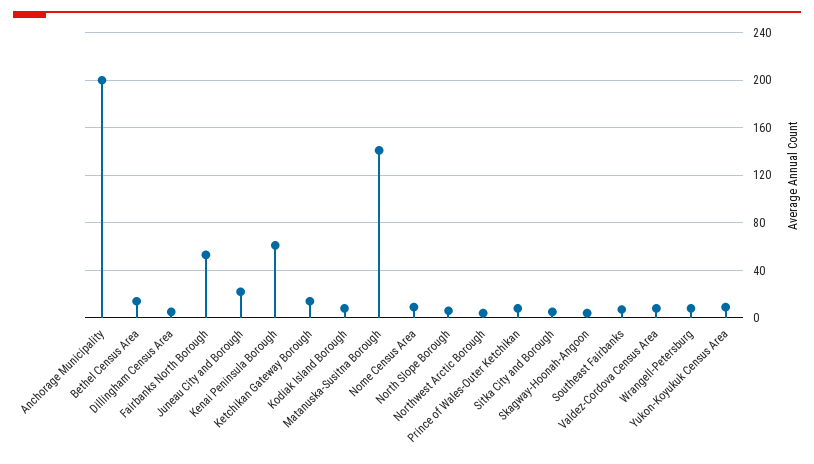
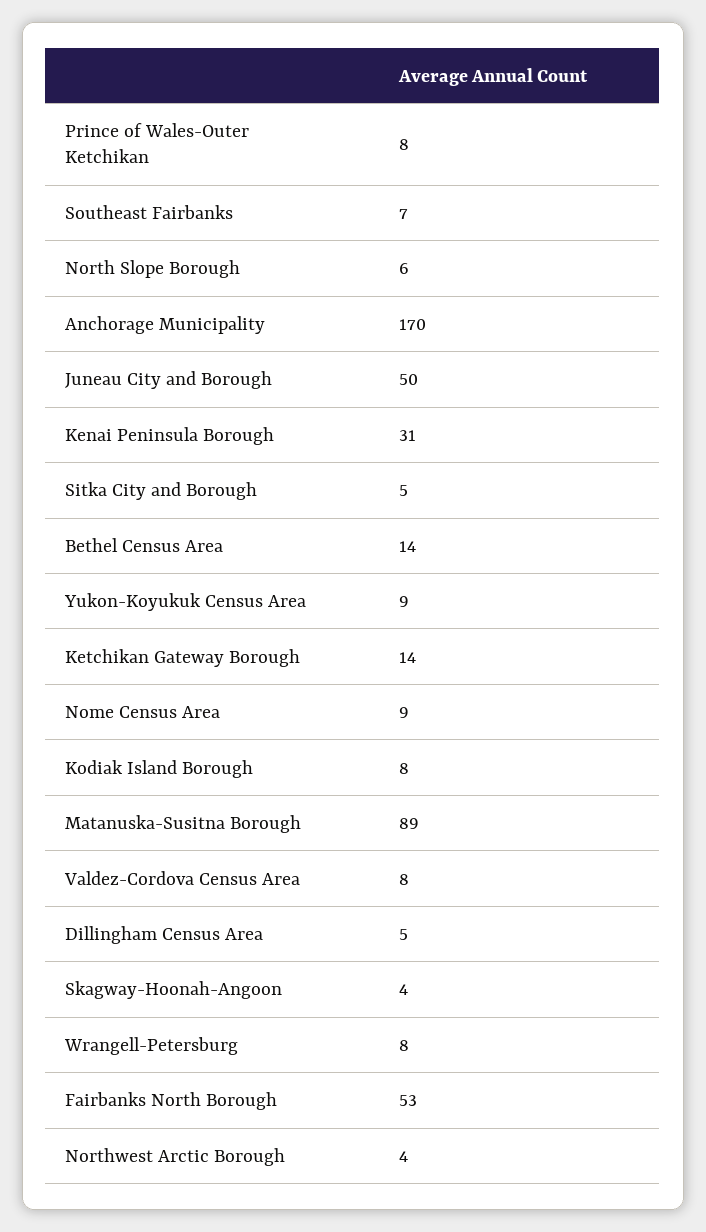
Anchorage Municipality: 200 -> 170
Juneau City and Borough: 20 -> 50
Kenai Peninsula Borough: 60 -> 31
Matanuska-Susitna Borough: 140 -> 89

